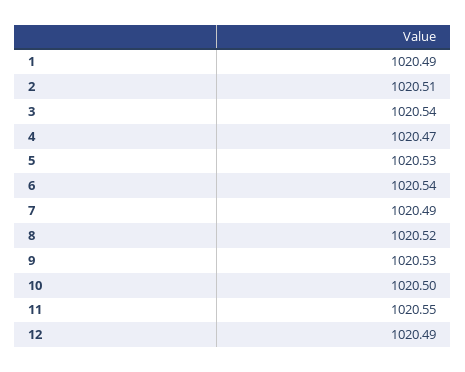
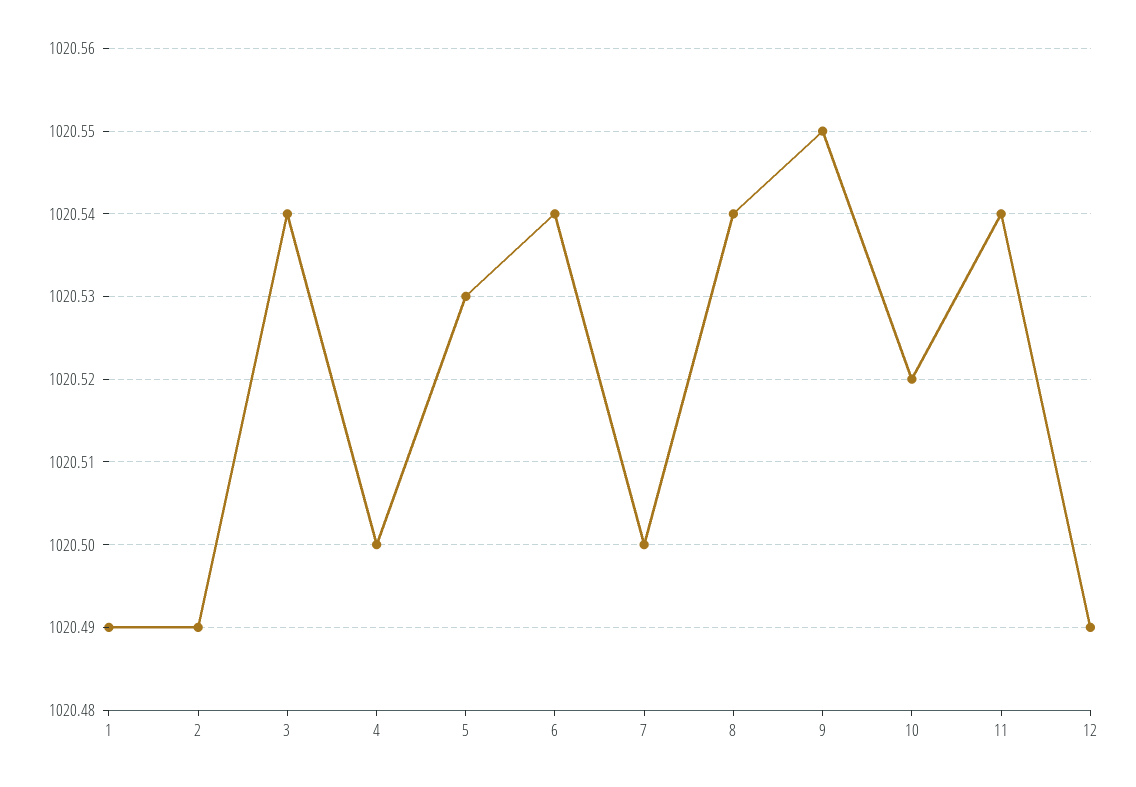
2: 1020.51 -> 1020.49
4: 1020.47 -> 1020.5
7: 1020.49 -> 1020.5
8: 1020.52 -> 1020.54
9: 1020.53 -> 1020.55
10: 1020.5 -> 1020.52
11: 1020.55 -> 1020.54

